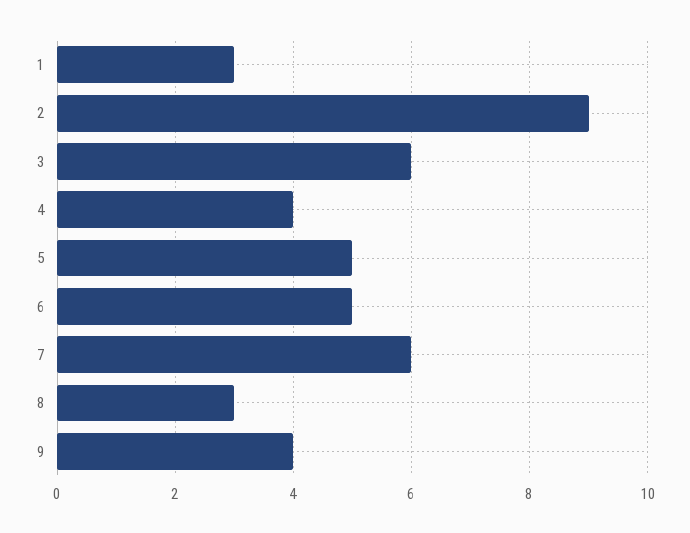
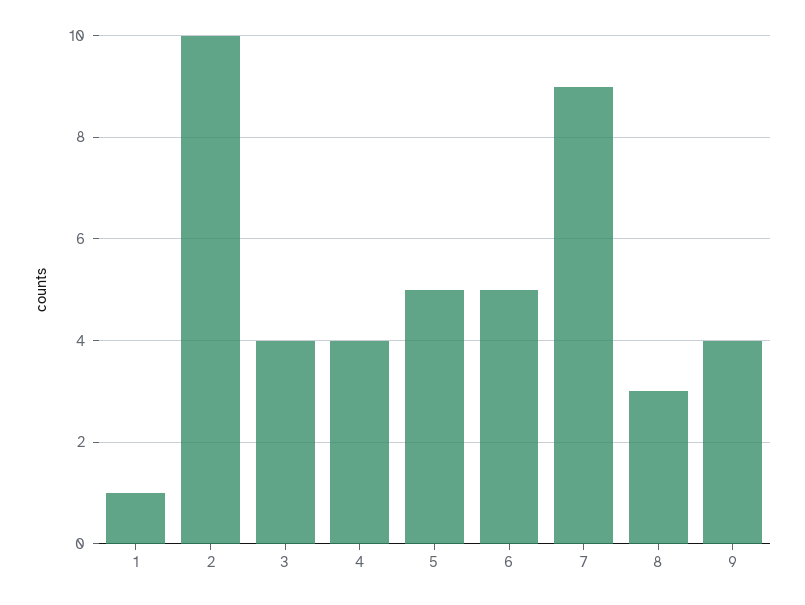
1: 3 -> 1
2: 9 -> 10
3: 6 -> 4
7: 6 -> 9

